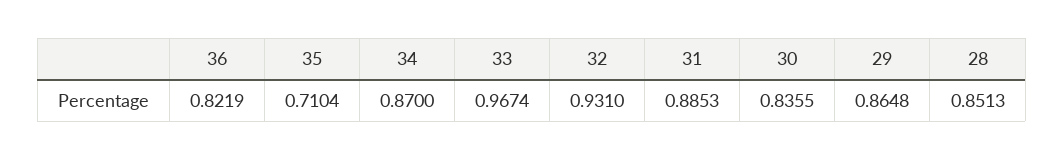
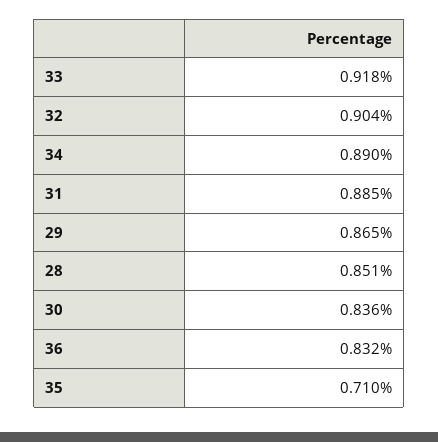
36: 0.8219 -> 0.832
34: 0.87 -> 0.89
33: 0.9674 -> 0.918
32: 0.931 -> 0.904

